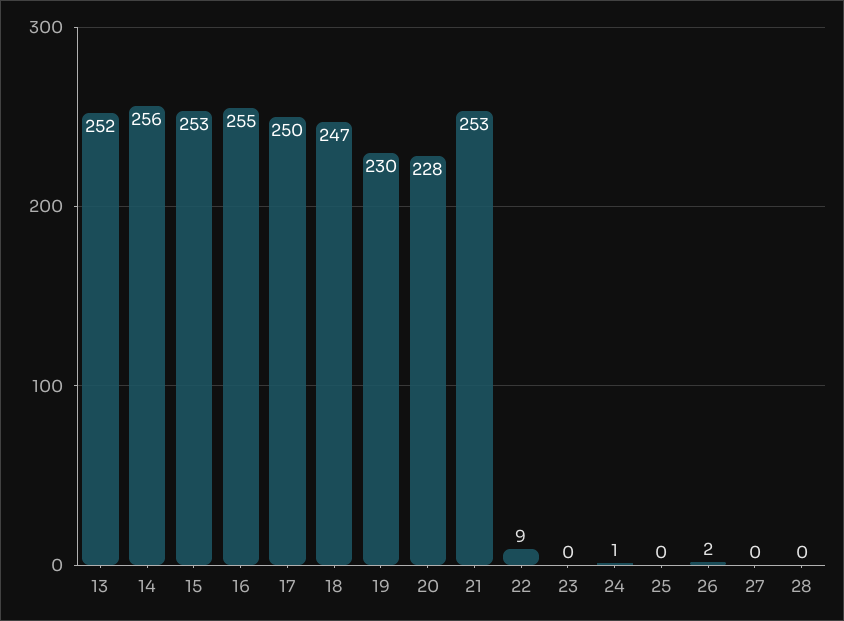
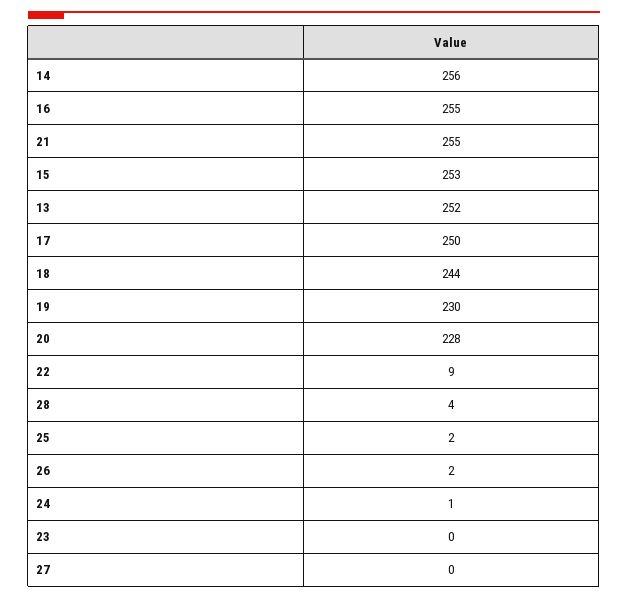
18: 247 -> 244
21: 253 -> 255
25: 0 -> 2
28: 0 -> 4

